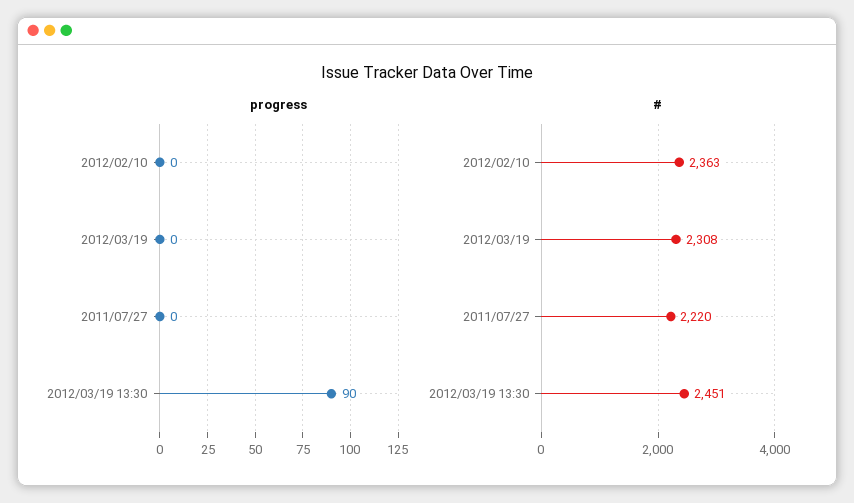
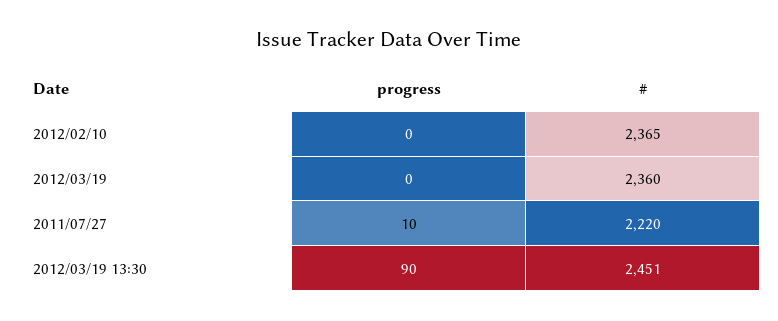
progress, 2011/07/27: 0 -> 10
#, 2012/02/10: 2363 -> 2365
#, 2012/03/19: 2308 -> 2360

